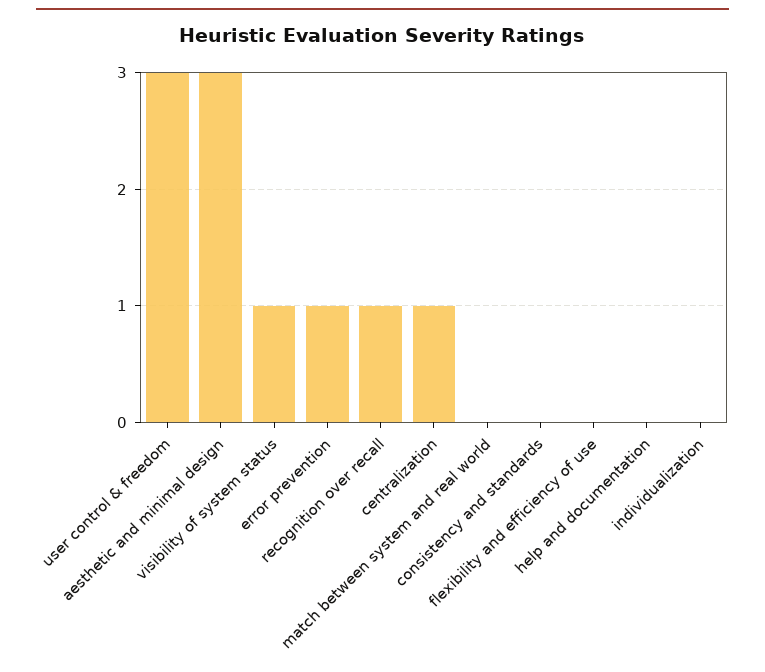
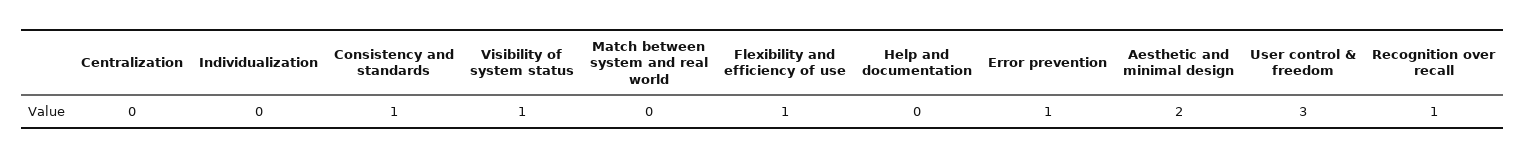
aesthetic and minimal design: 3 -> 2
centralization: 1 -> 0
consistency and standards: 0 -> 1
flexibility and efficiency of use: 0 -> 1

